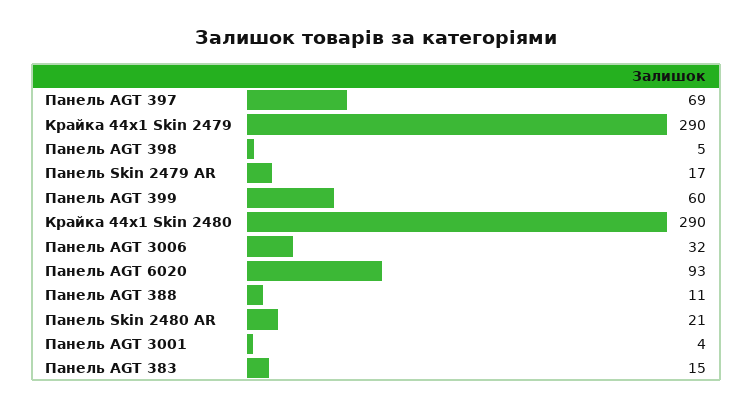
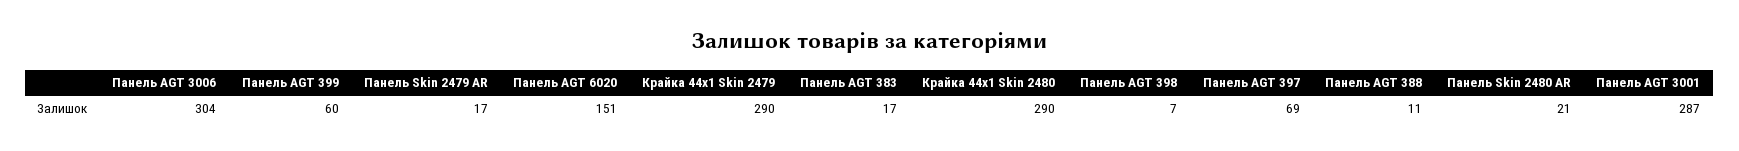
Панель AGT 398: 5 -> 7
Панель AGT 3006: 32 -> 304
Панель AGT 6020: 93 -> 151
Панель AGT 3001: 4 -> 287
Панель AGT 383: 15 -> 17

